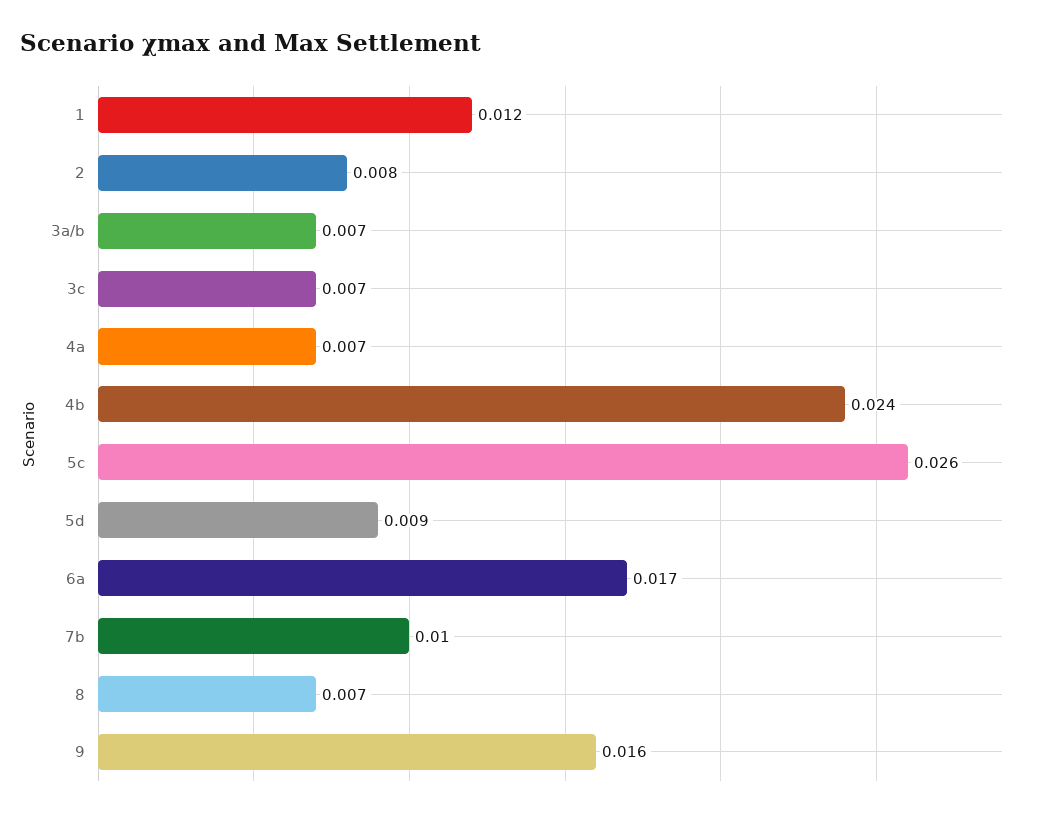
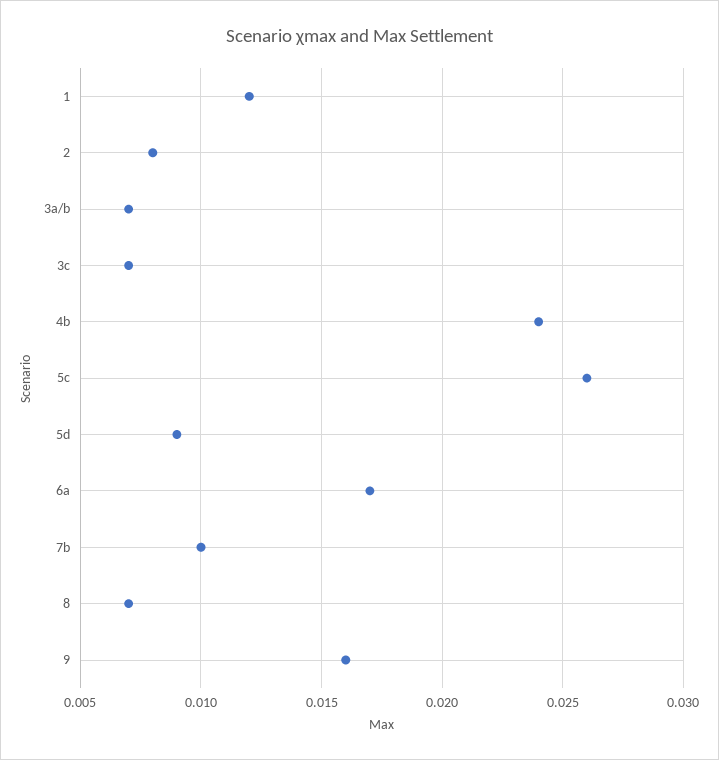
4a: 0.007 -> none

